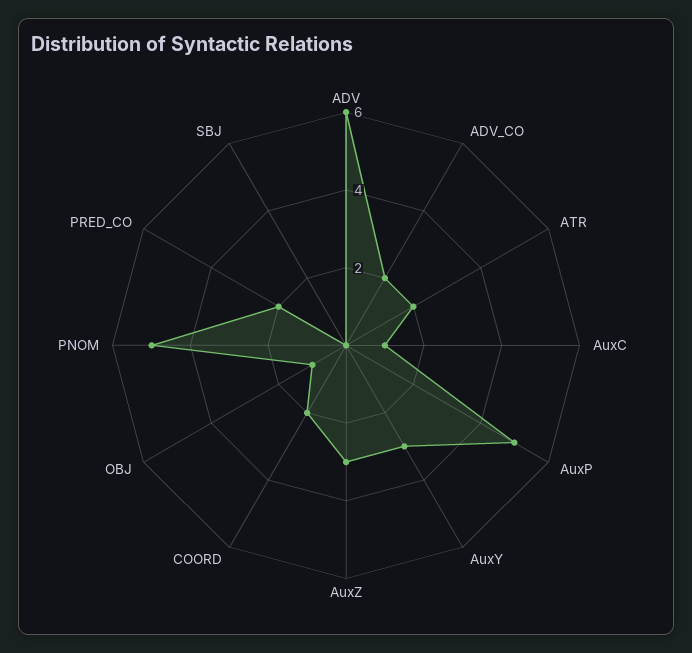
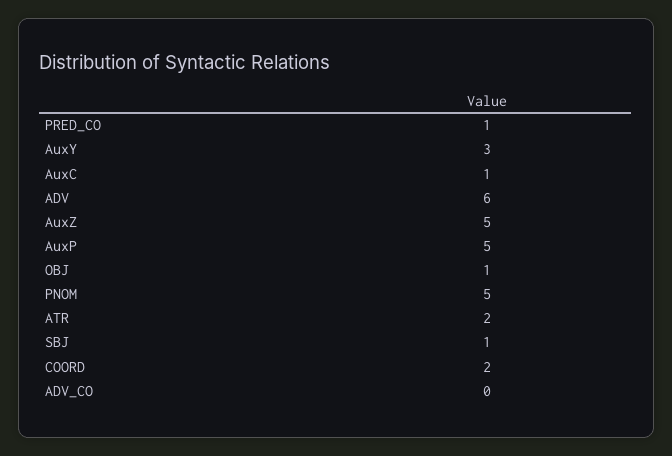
ADV_CO: 2 -> 0
AuxZ: 3 -> 5
PRED_CO: 2 -> 1
SBJ: 0 -> 1

